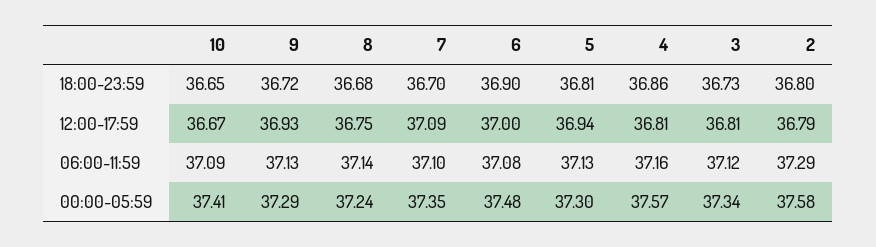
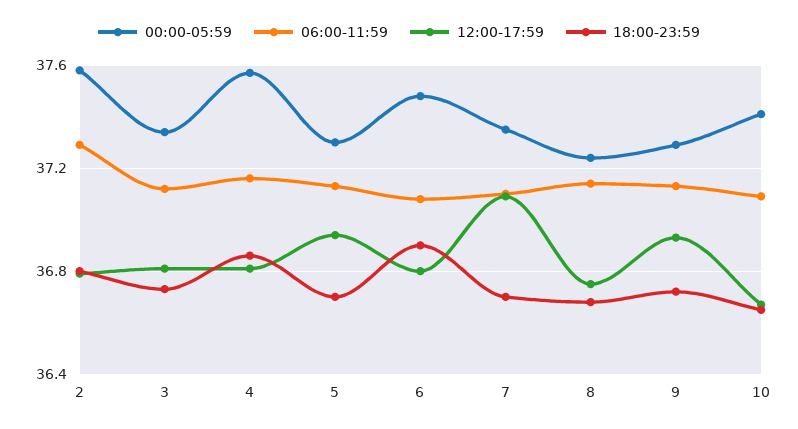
18:00-23:59, 5: 36.81 -> 36.7
12:00-17:59, 6: 37 -> 36.8

